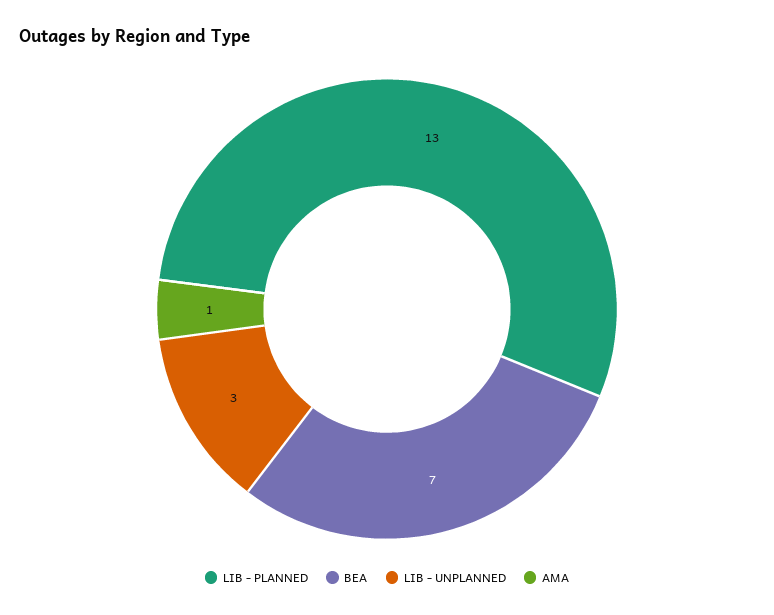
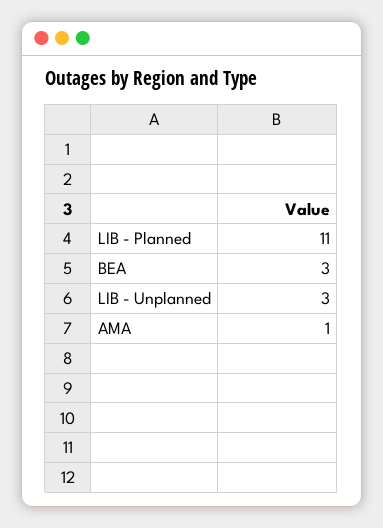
LIB - PLANNED: 13 -> 11
BEA: 7 -> 3

